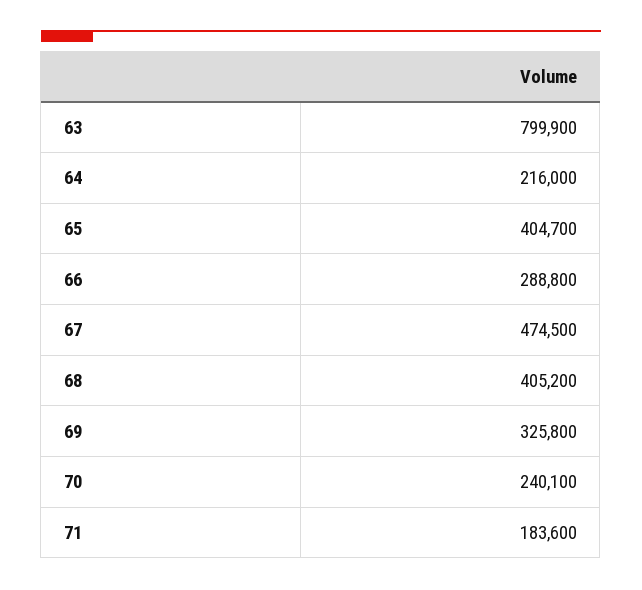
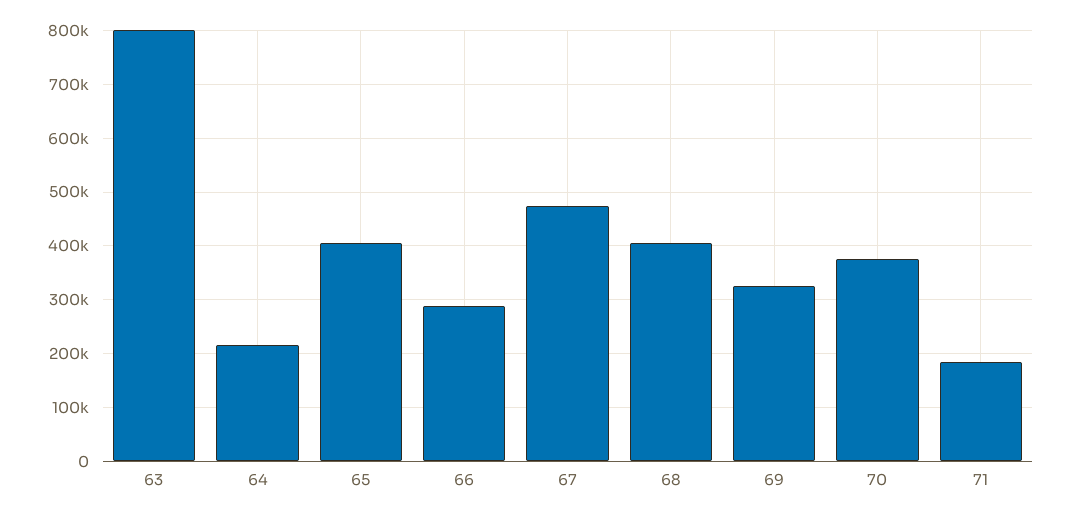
70: 240100 -> 380000

